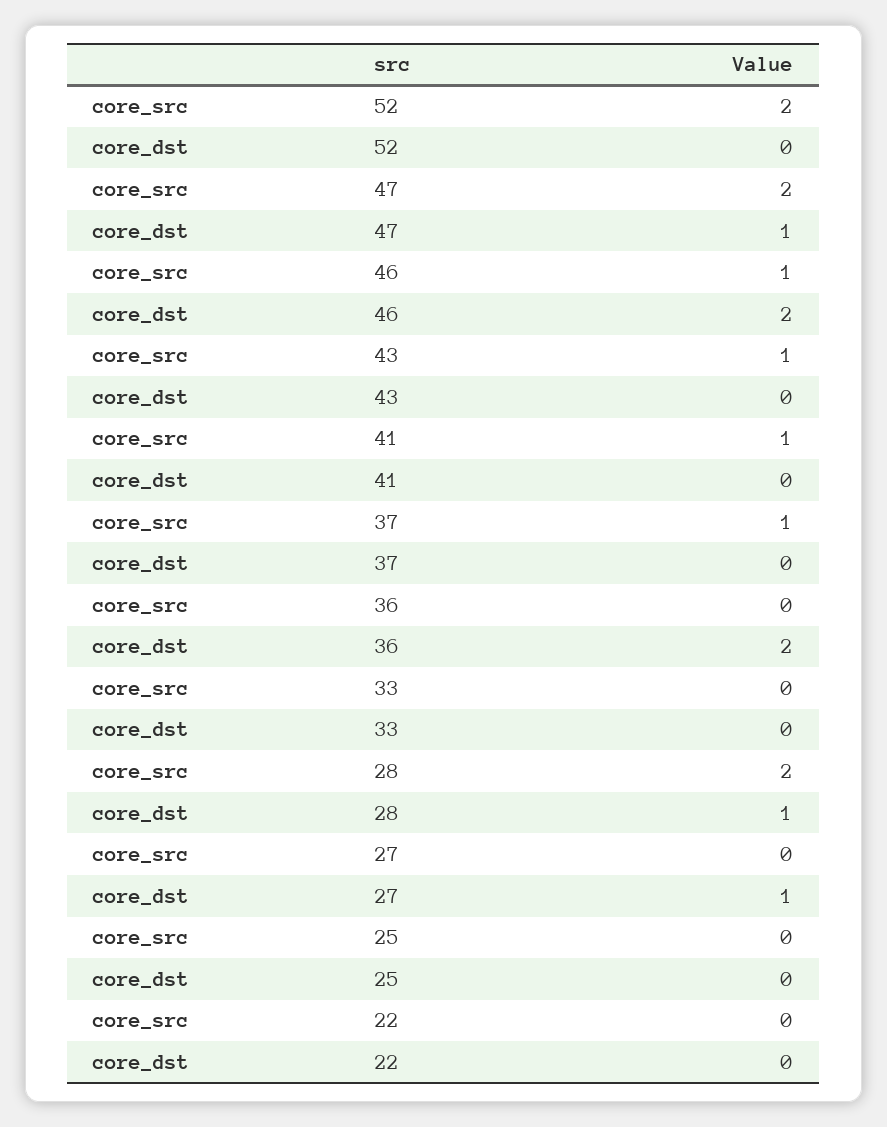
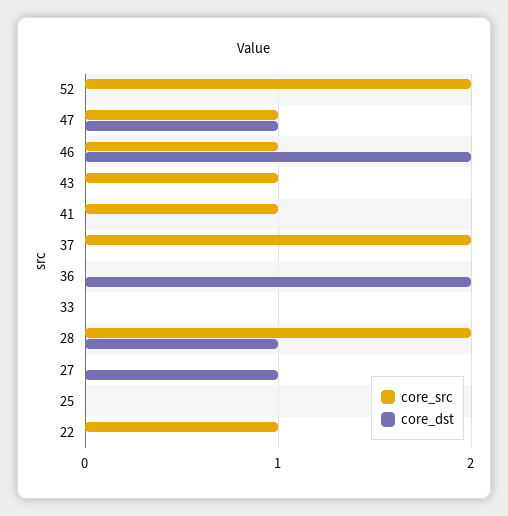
core_src, 47: 2 -> 1
core_src, 37: 1 -> 2
core_src, 22: 0 -> 1

